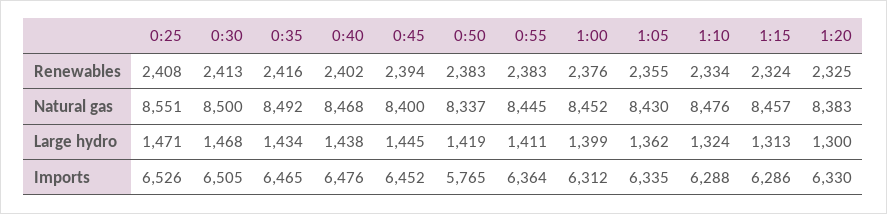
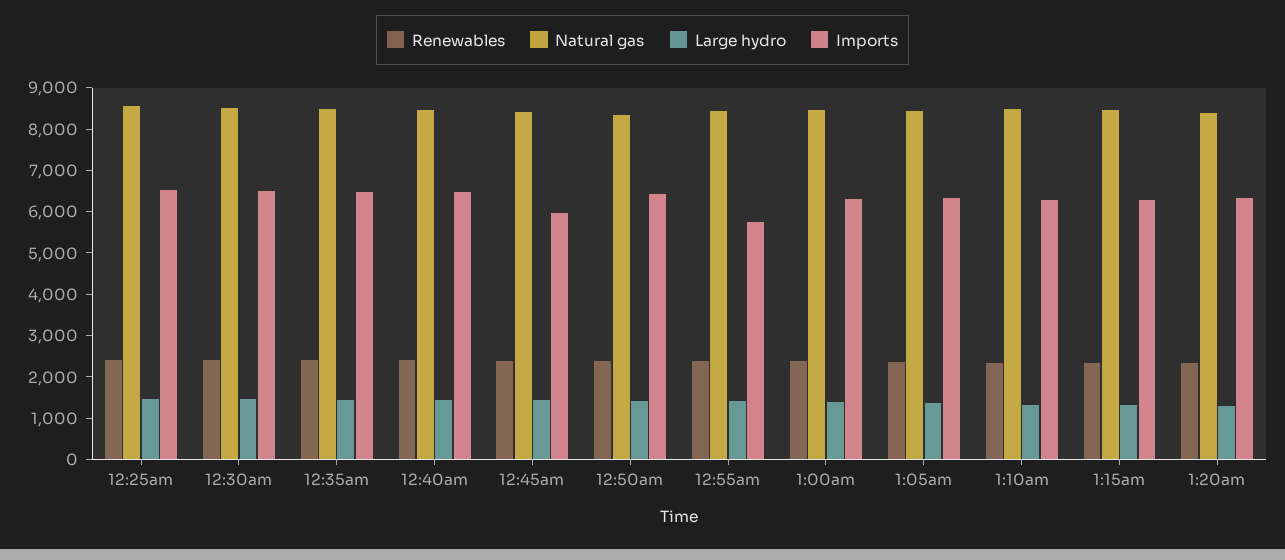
Imports, 0:45: 6452 -> 6000
Imports, 0:50: 5765 -> 6400
Imports, 0:55: 6364 -> 5800

